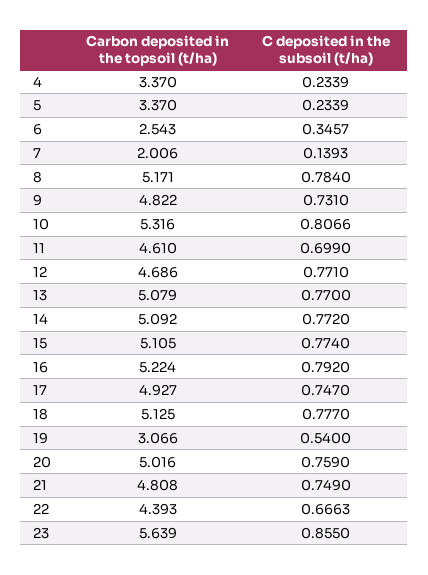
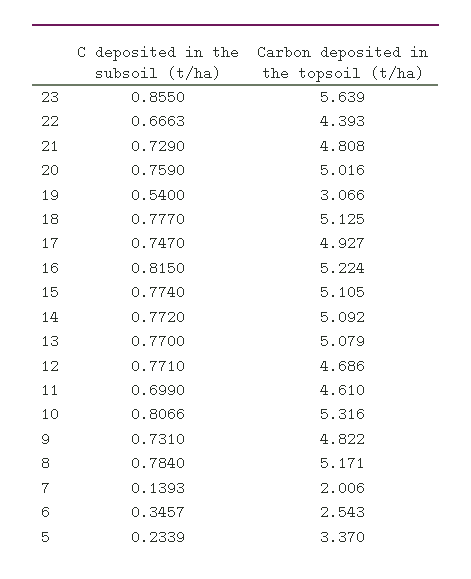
Carbon deposited in the topsoil (t/ha), 4: 3.37 -> none
C deposited in the subsoil (t/ha), 4: 0.2339 -> none
C deposited in the subsoil (t/ha), 16: 0.792 -> 0.815
C deposited in the subsoil (t/ha), 21: 0.749 -> 0.729

